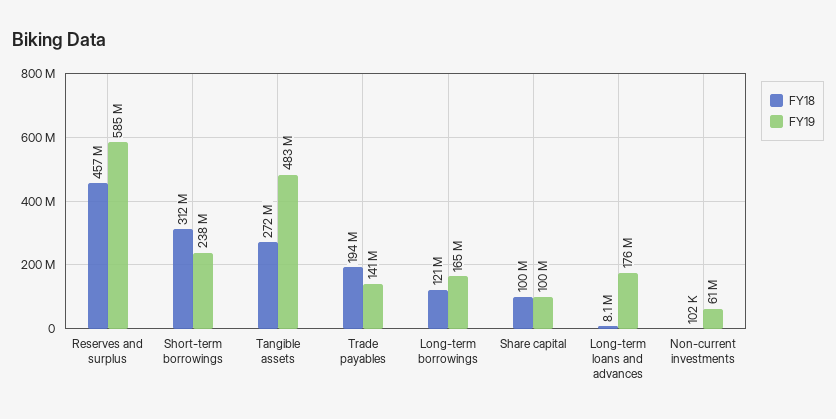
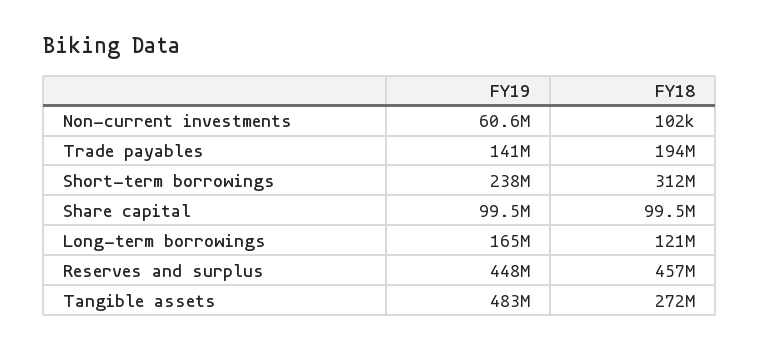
FY19, Reserves and surplus: 585000000 -> 448000000
FY18, Long-term loans and advances: 8100000 -> none
FY19, Long-term loans and advances: 176000000 -> none

